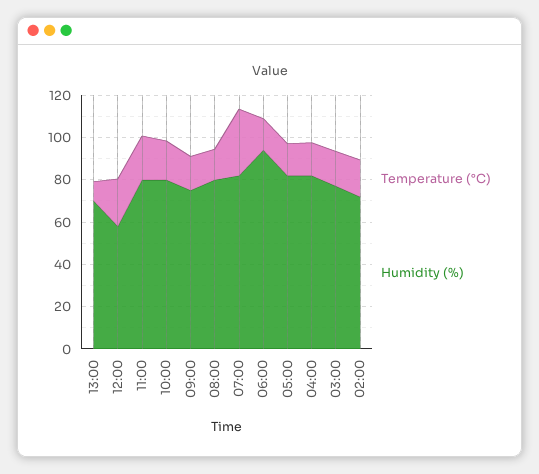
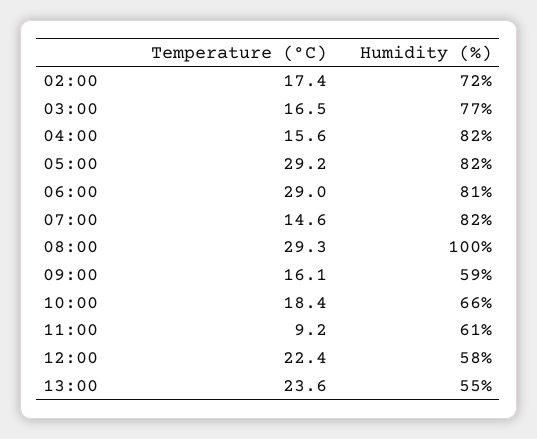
Temperature (°C), 13:00: 10 -> 23.6
Humidity (%), 13:00: 70 -> 55
Temperature (°C), 11:00: 20 -> 9.2
Humidity (%), 11:00: 80 -> 61
Humidity (%), 10:00: 80 -> 66
Humidity (%), 09:00: 75 -> 59
Temperature (°C), 08:00: 15 -> 29.3
Humidity (%), 08:00: 80 -> 100
Temperature (°C), 07:00: 30 -> 14.6
Temperature (°C), 06:00: 15 -> 29
Humidity (%), 06:00: 95 -> 81
Temperature (°C), 05:00: 15 -> 29.2

